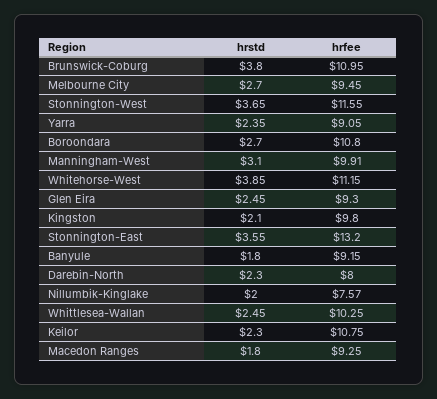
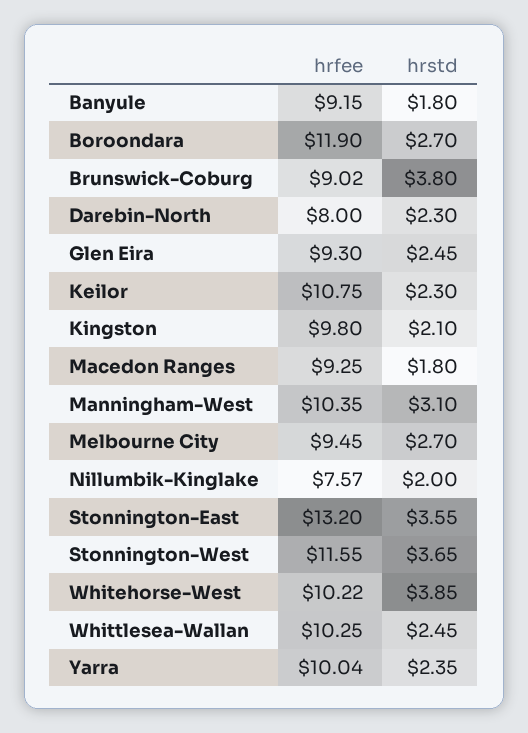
hrfee, Brunswick-Coburg: 10.95 -> 9.02
hrfee, Yarra: 9.05 -> 10.04
hrfee, Boroondara: 10.8 -> 11.9
hrfee, Manningham-West: 9.91 -> 10.35
hrfee, Whitehorse-West: 11.15 -> 10.22

